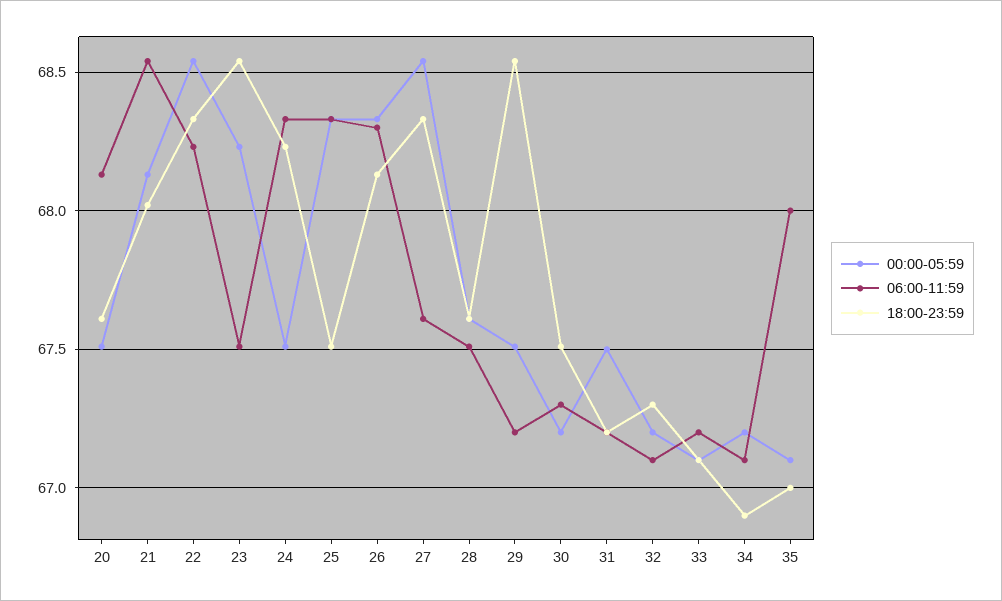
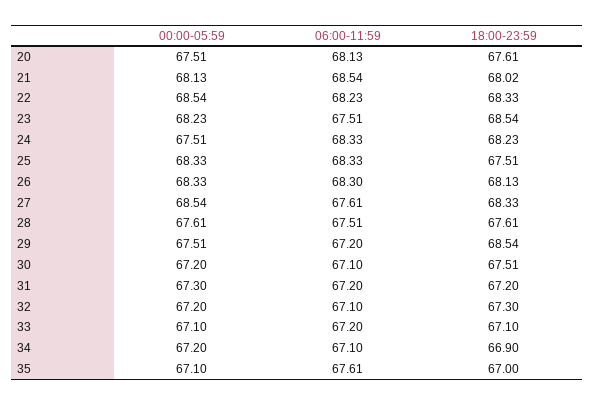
06:00-11:59, 30: 67.3 -> 67.1
00:00-05:59, 31: 67.5 -> 67.3
06:00-11:59, 35: 68 -> 67.61

